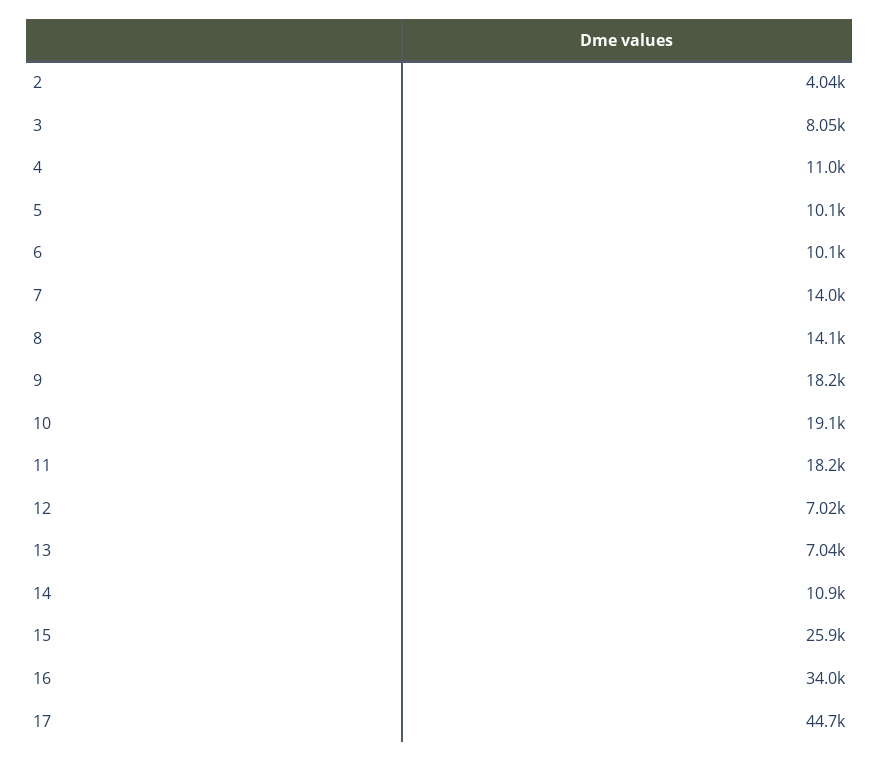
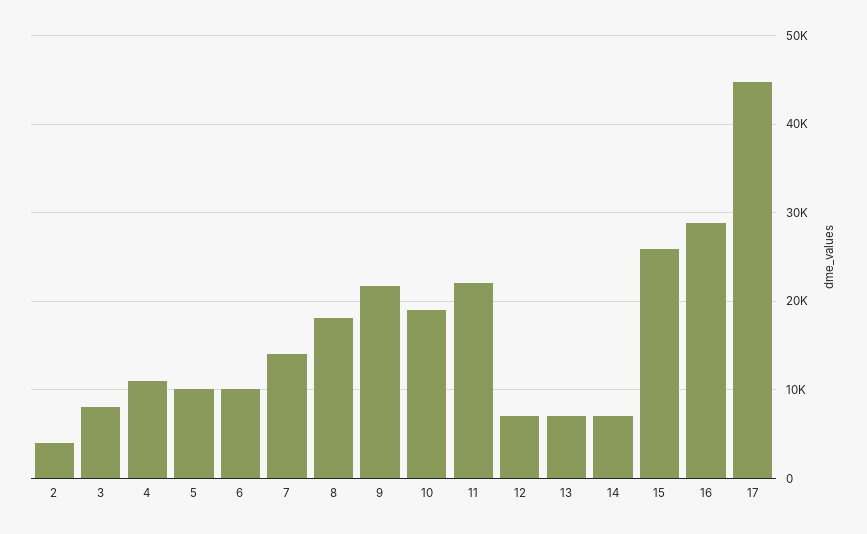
8: 14100 -> 18000
9: 18200 -> 22000
11: 18200 -> 22000
14: 10900 -> 7000
16: 34000 -> 29000

